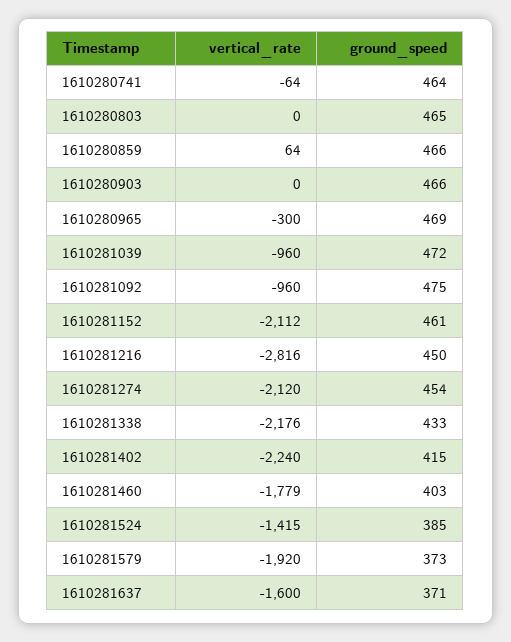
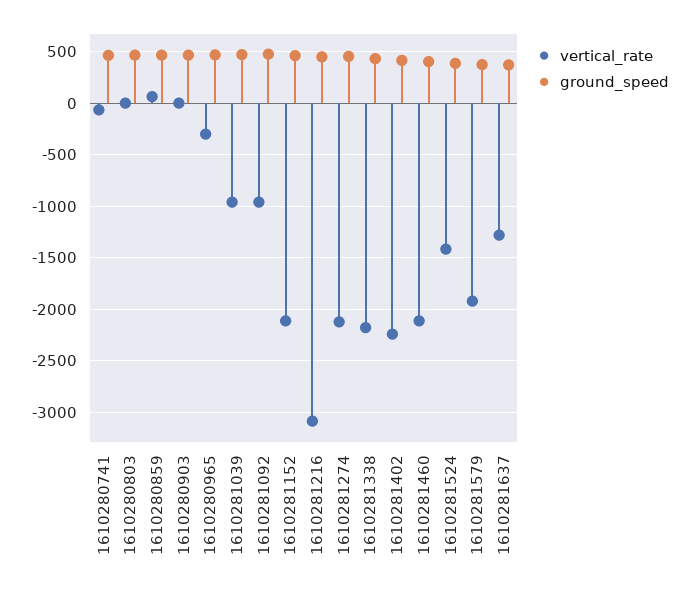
vertical_rate, 1610281216: -2816 -> -3100
vertical_rate, 1610281460: -1779 -> -2100
vertical_rate, 1610281637: -1600 -> -1300

